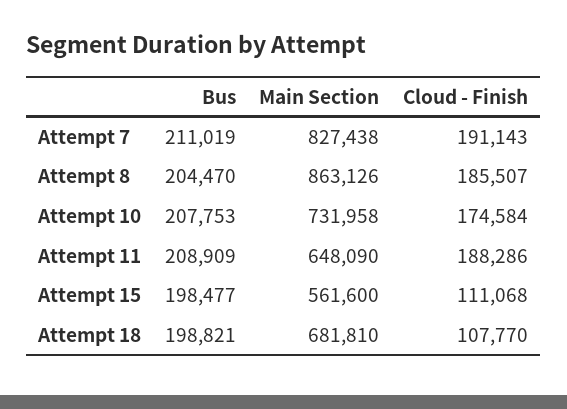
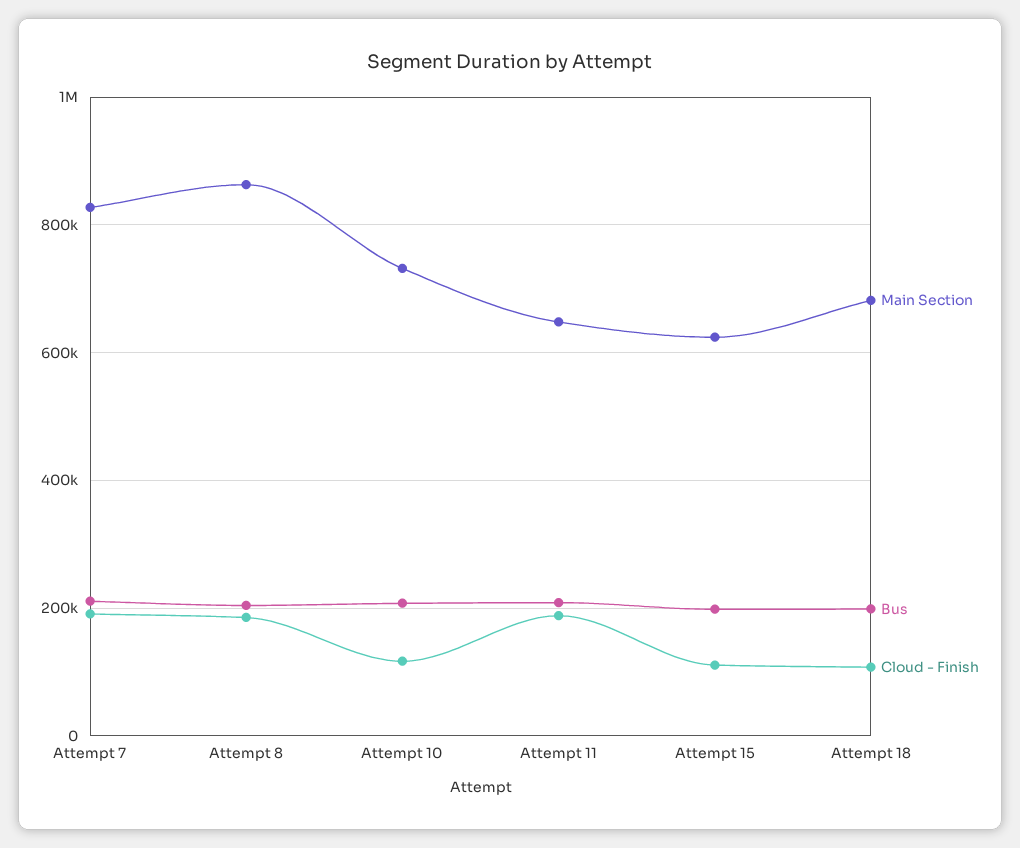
Cloud - Finish, Attempt 10: 174584 -> 120000
Main Section, Attempt 15: 561600 -> 620000

